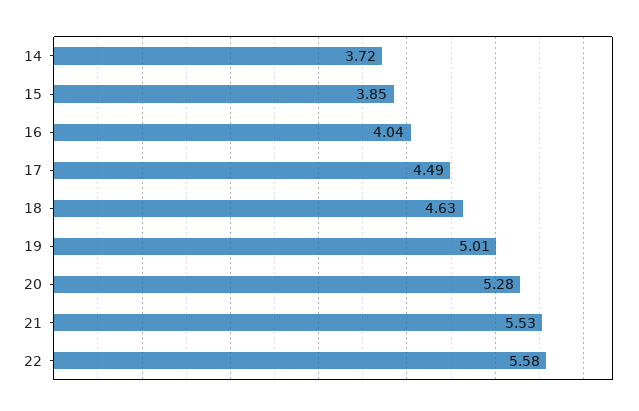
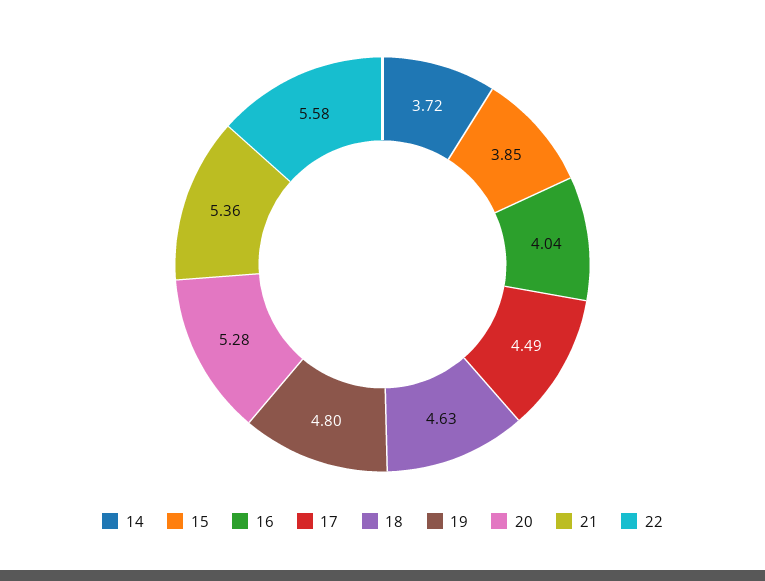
19: 5.01 -> 4.8
21: 5.53 -> 5.36

